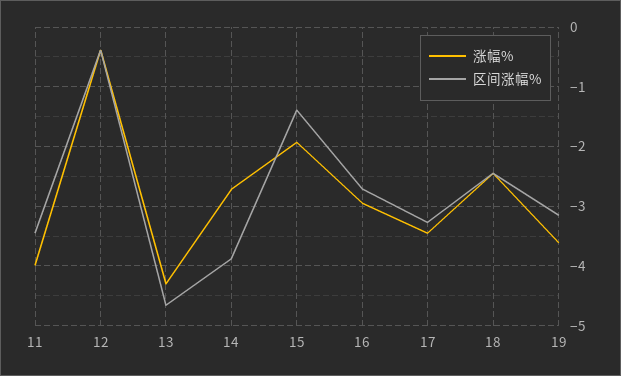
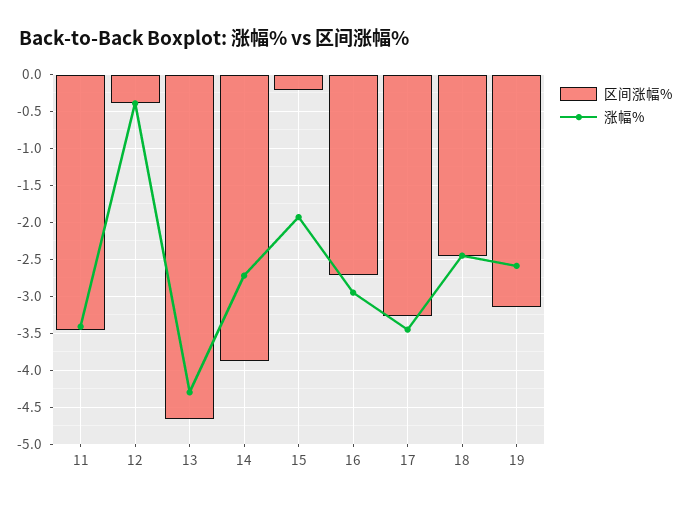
涨幅%, 11: -4 -> -3.4
区间涨幅%, 15: -1.4 -> -0.2
涨幅%, 19: -3.6 -> -2.6

